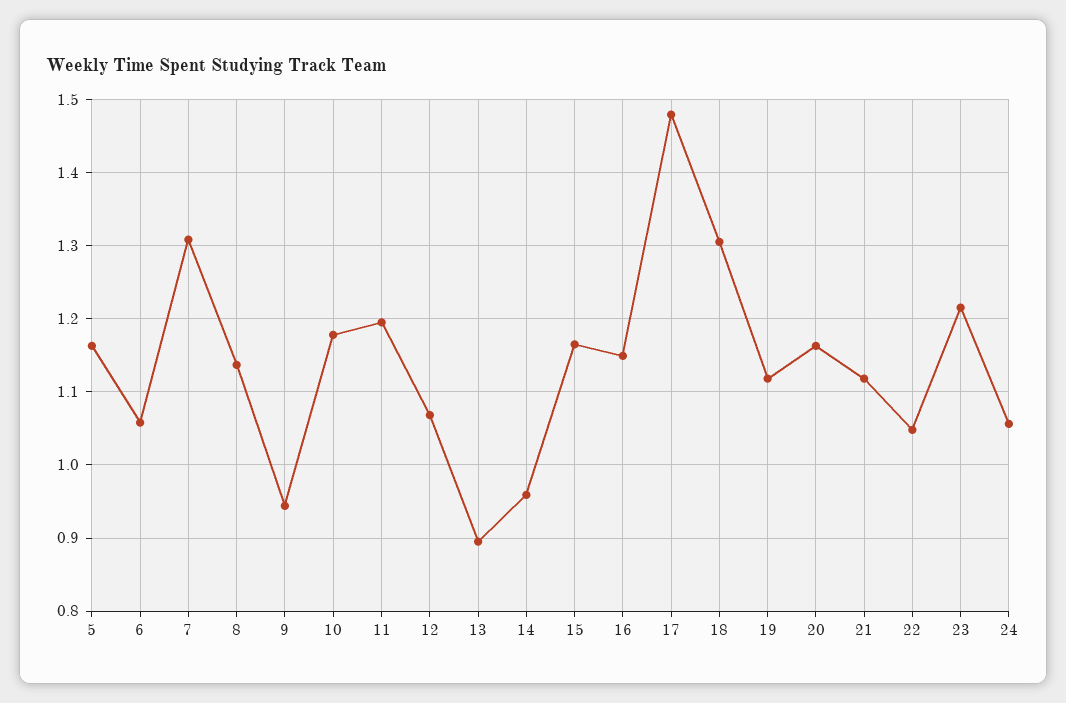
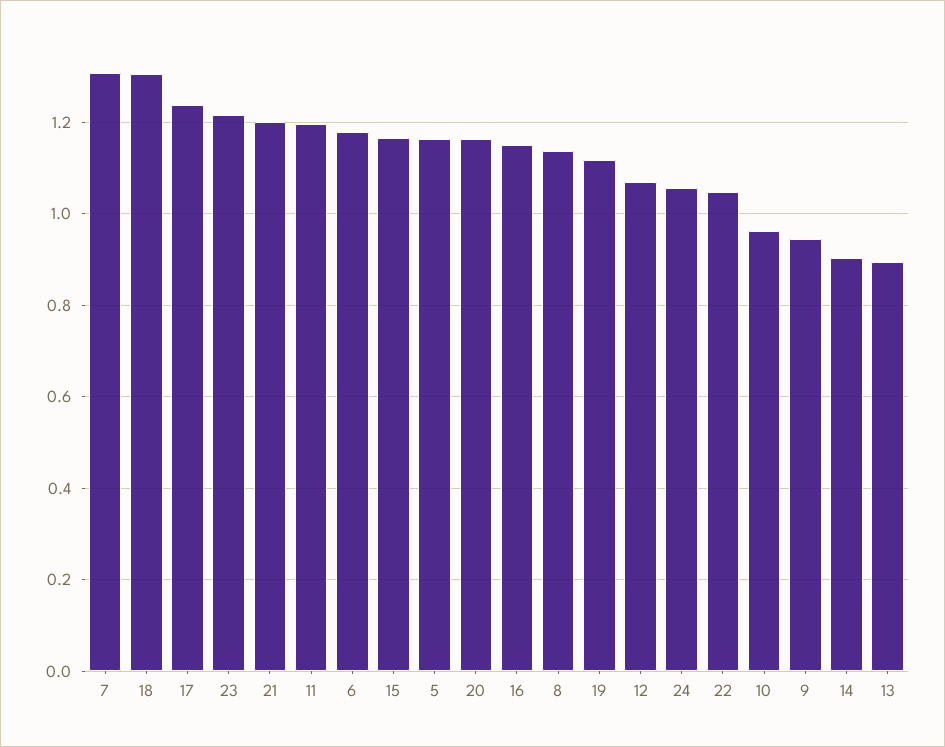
6: 1.06 -> 1.18
10: 1.18 -> 0.96
14: 0.96 -> 0.9
17: 1.48 -> 1.24
21: 1.12 -> 1.2

